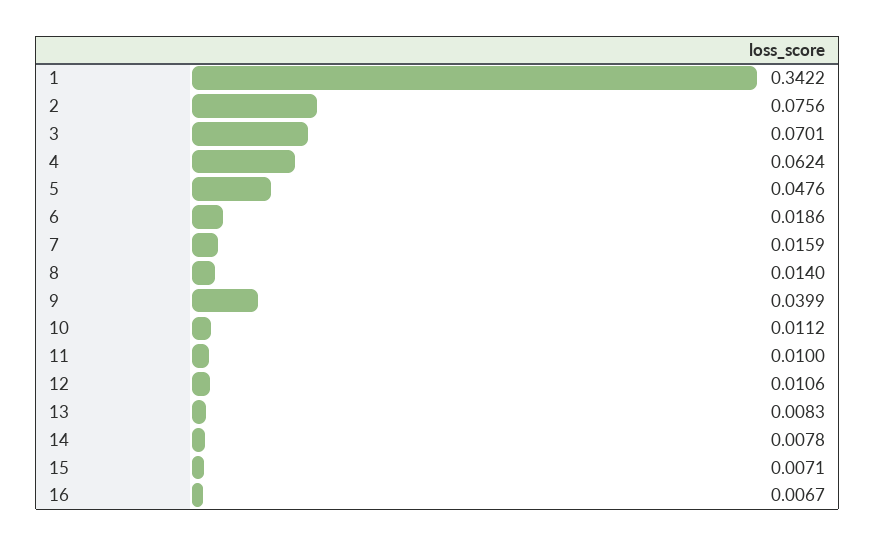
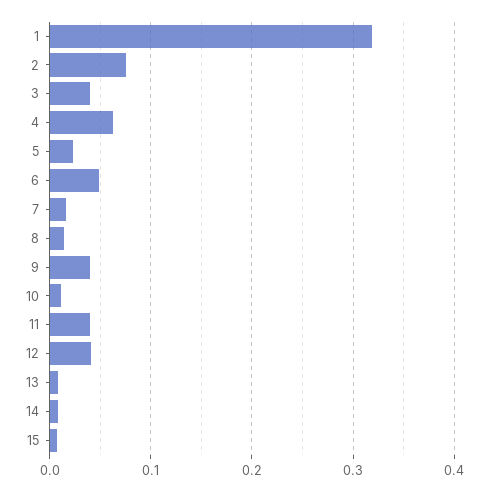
1: 0.3422 -> 0.32
3: 0.0701 -> 0.04
5: 0.0476 -> 0.02
6: 0.0186 -> 0.05
11: 0.01 -> 0.04
12: 0.0106 -> 0.04
16: 0.0067 -> none

